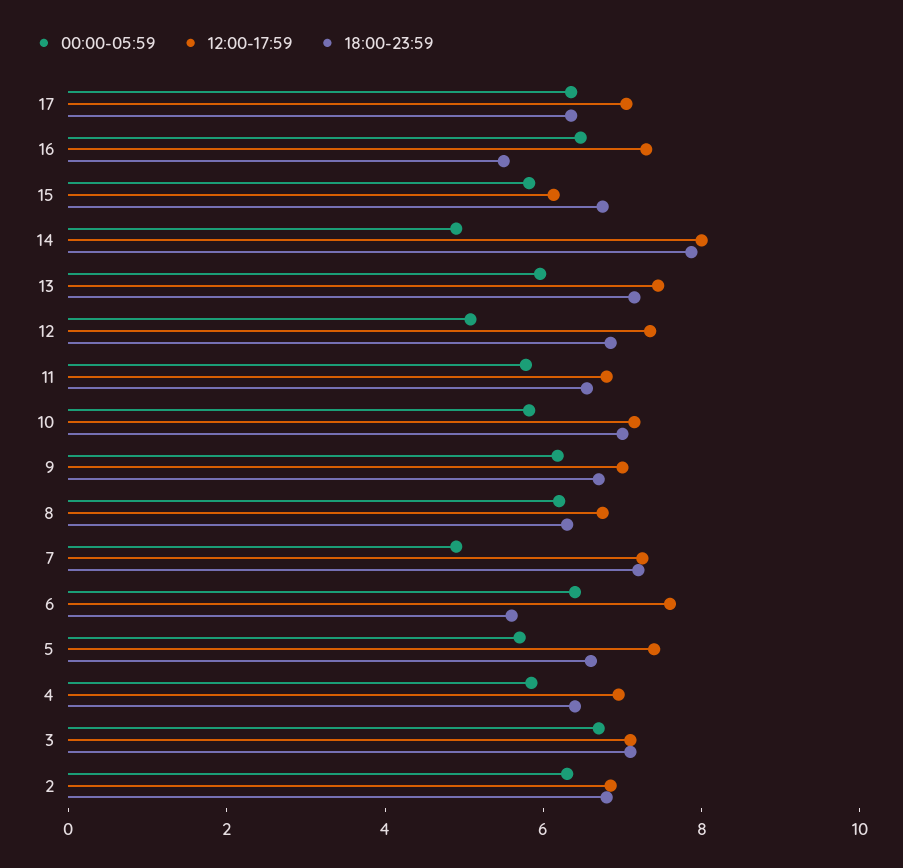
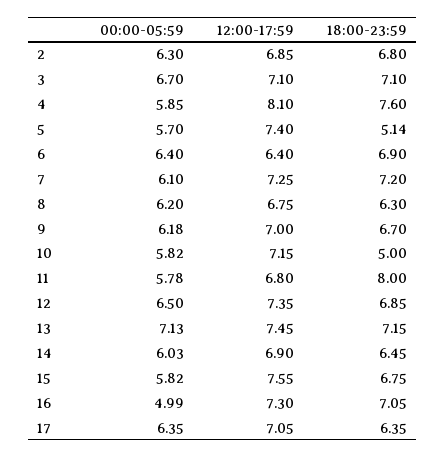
00:00-05:59, 16: 6.5 -> 4.99
18:00-23:59, 16: 5.5 -> 7.05
12:00-17:59, 15: 6 -> 7.55
00:00-05:59, 14: 5 -> 6.03
12:00-17:59, 14: 8 -> 6.9
18:00-23:59, 14: 8 -> 6.45
00:00-05:59, 13: 6 -> 7.13
00:00-05:59, 12: 5 -> 6.5
18:00-23:59, 11: 6.5 -> 8
18:00-23:59, 10: 7 -> 5
00:00-05:59, 7: 5 -> 6.1
12:00-17:59, 6: 7.5 -> 6.4
18:00-23:59, 6: 5.5 -> 6.9
18:00-23:59, 5: 6.5 -> 5.14
12:00-17:59, 4: 7 -> 8.1
18:00-23:59, 4: 6.5 -> 7.6

